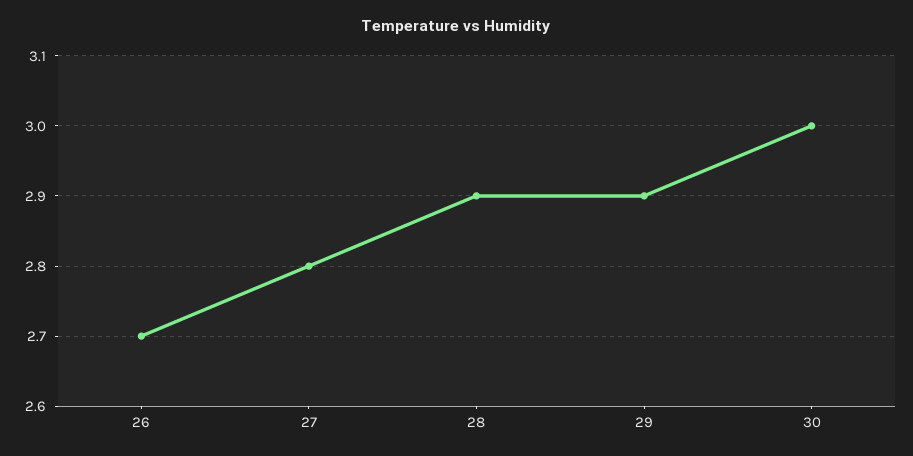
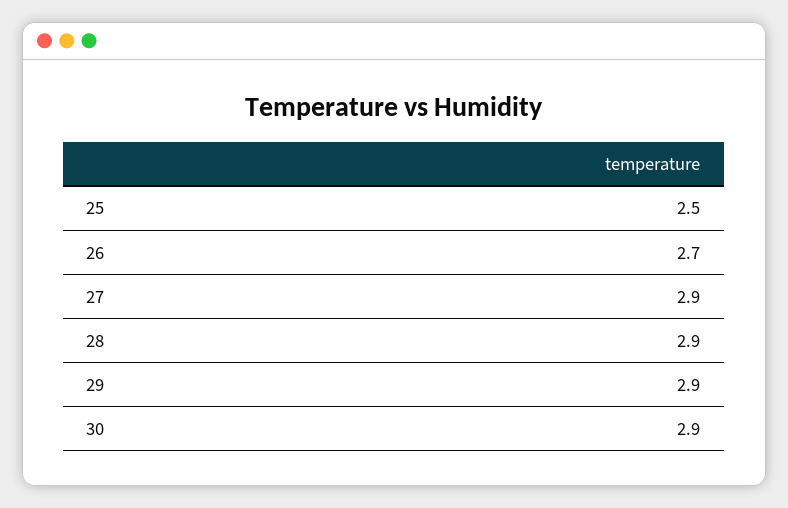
27: 2.8 -> 2.9
30: 3 -> 2.9
25: none -> 2.5

